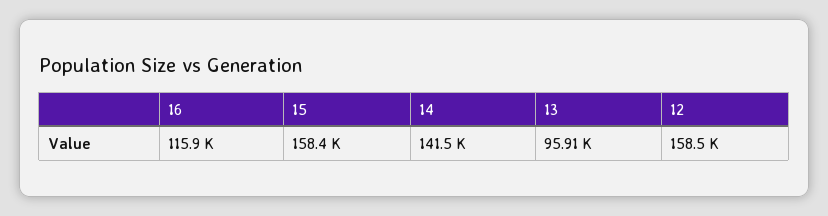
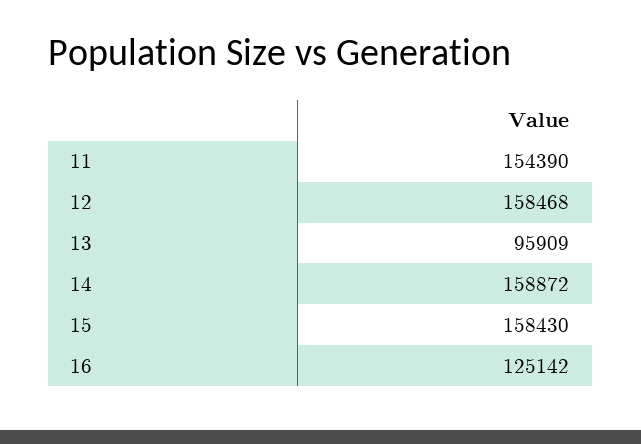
16: 115900 -> 125142
14: 141500 -> 158872
11: none -> 154390

